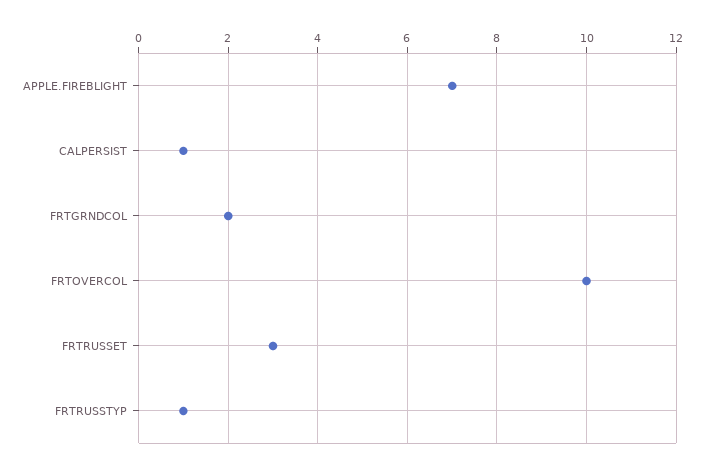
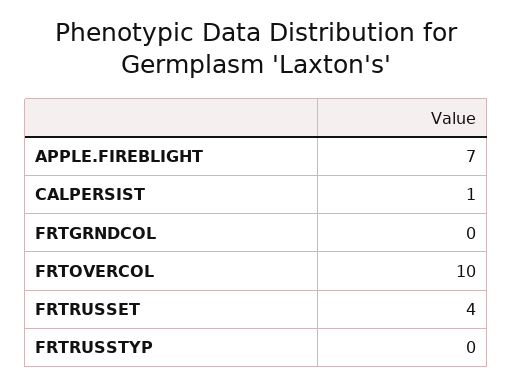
FRTGRNDCOL: 2 -> 0
FRTRUSSET: 3 -> 4
FRTRUSSTYP: 1 -> 0

